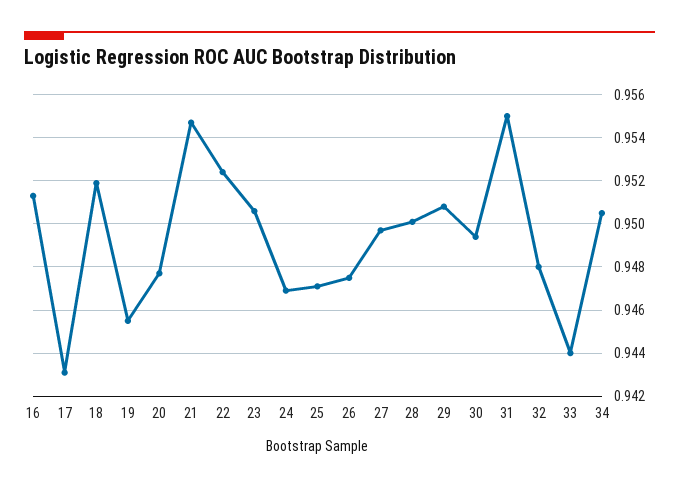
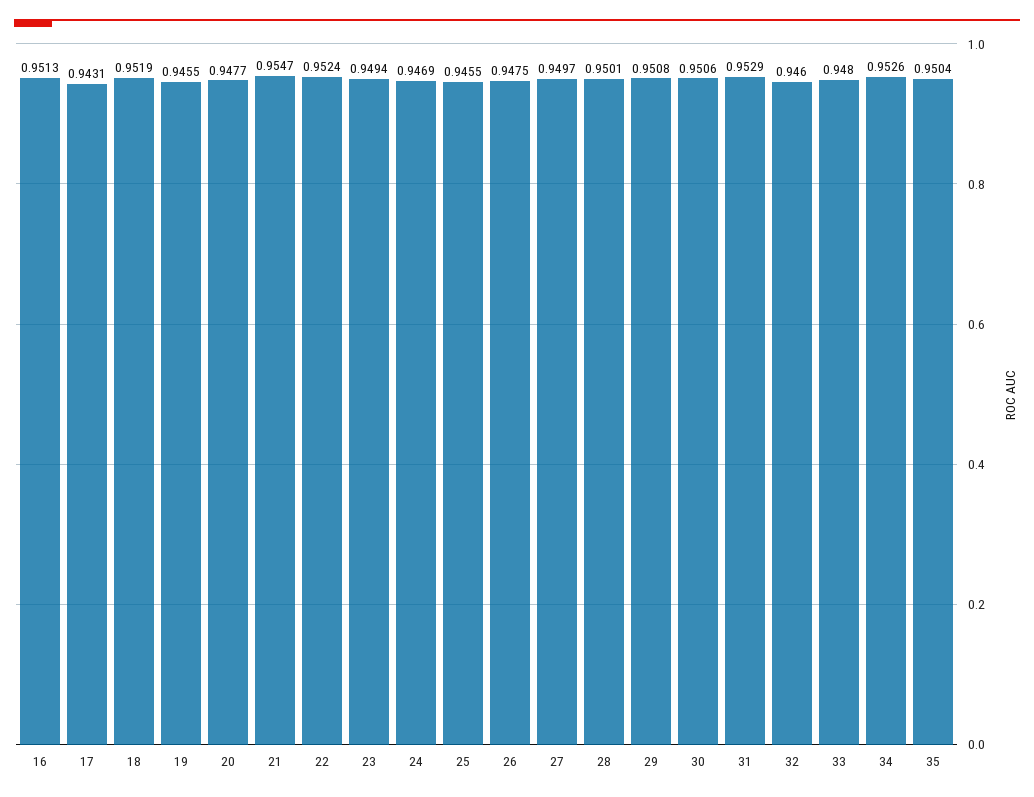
23: 0.9505 -> 0.9494
25: 0.947 -> 0.9455
30: 0.9495 -> 0.9506
31: 0.955 -> 0.9529
32: 0.948 -> 0.946
33: 0.944 -> 0.948
34: 0.9505 -> 0.9526
35: none -> 0.9504

